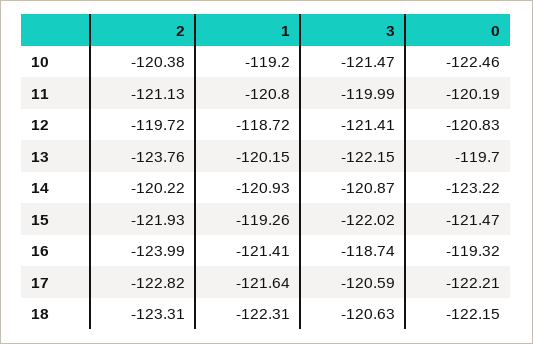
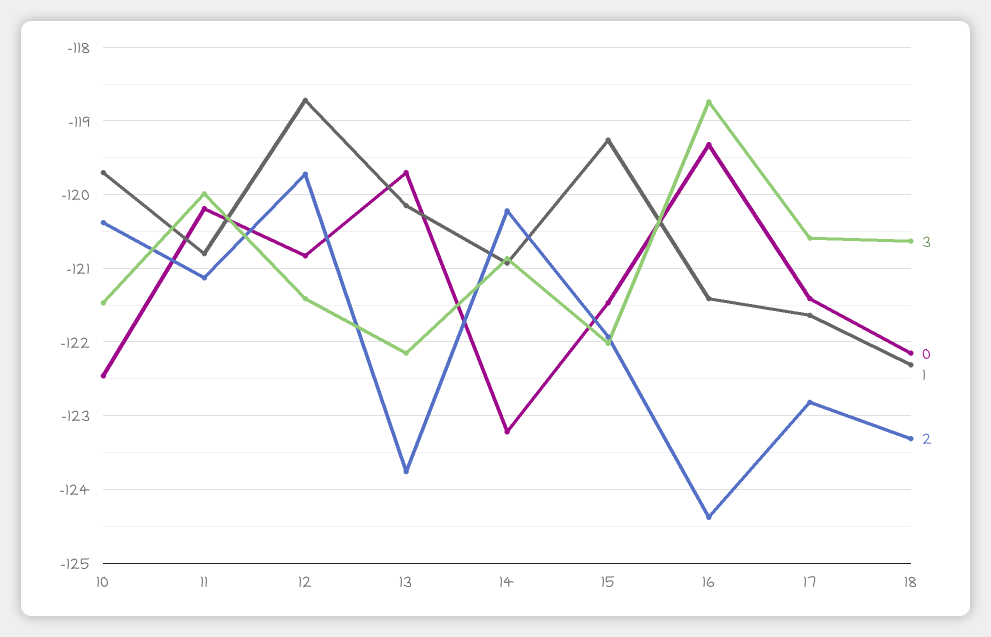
1, 10: -119.2 -> -119.7
2, 16: -123.99 -> -124.4
0, 17: -122.21 -> -121.4

